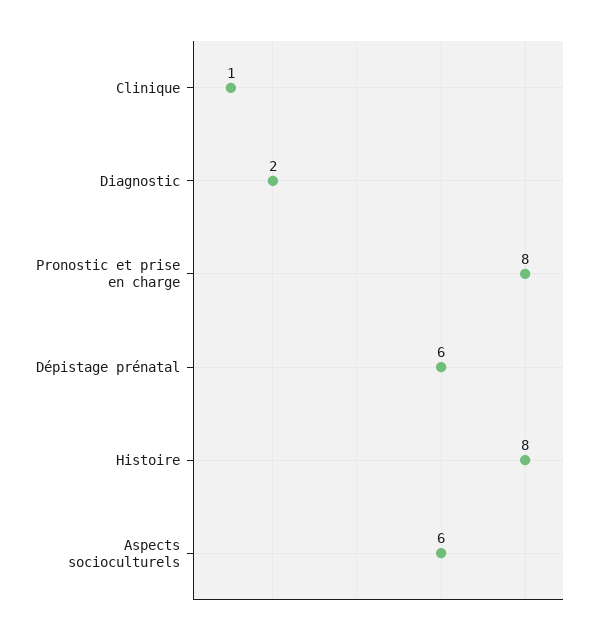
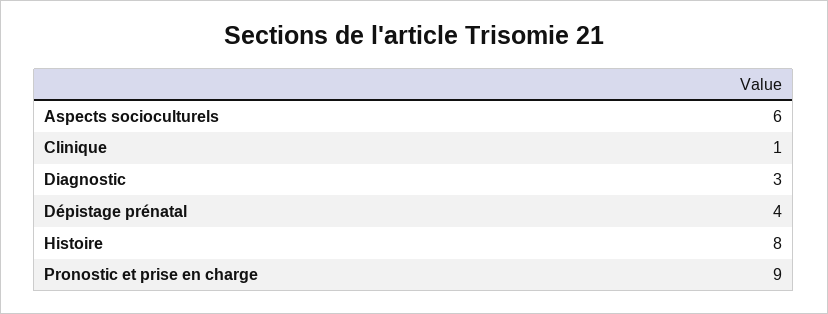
Diagnostic: 2 -> 3
Pronostic et prise en charge: 8 -> 9
Dépistage prénatal: 6 -> 4

